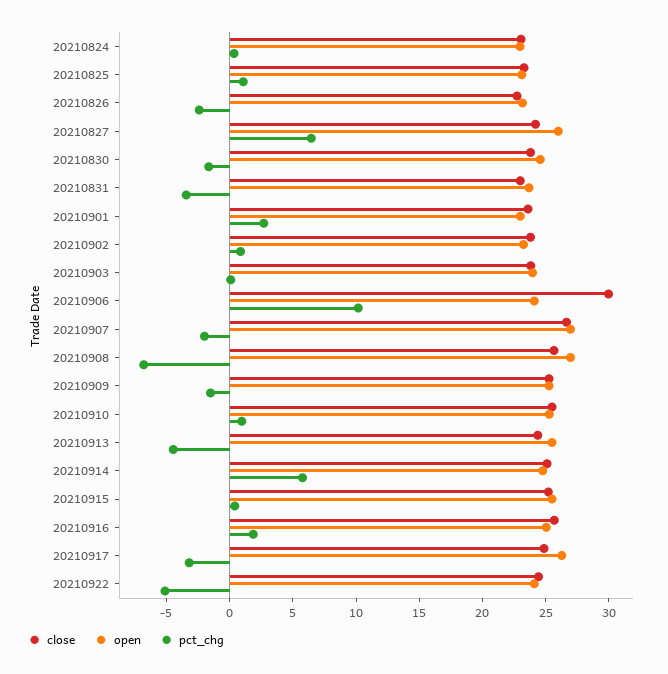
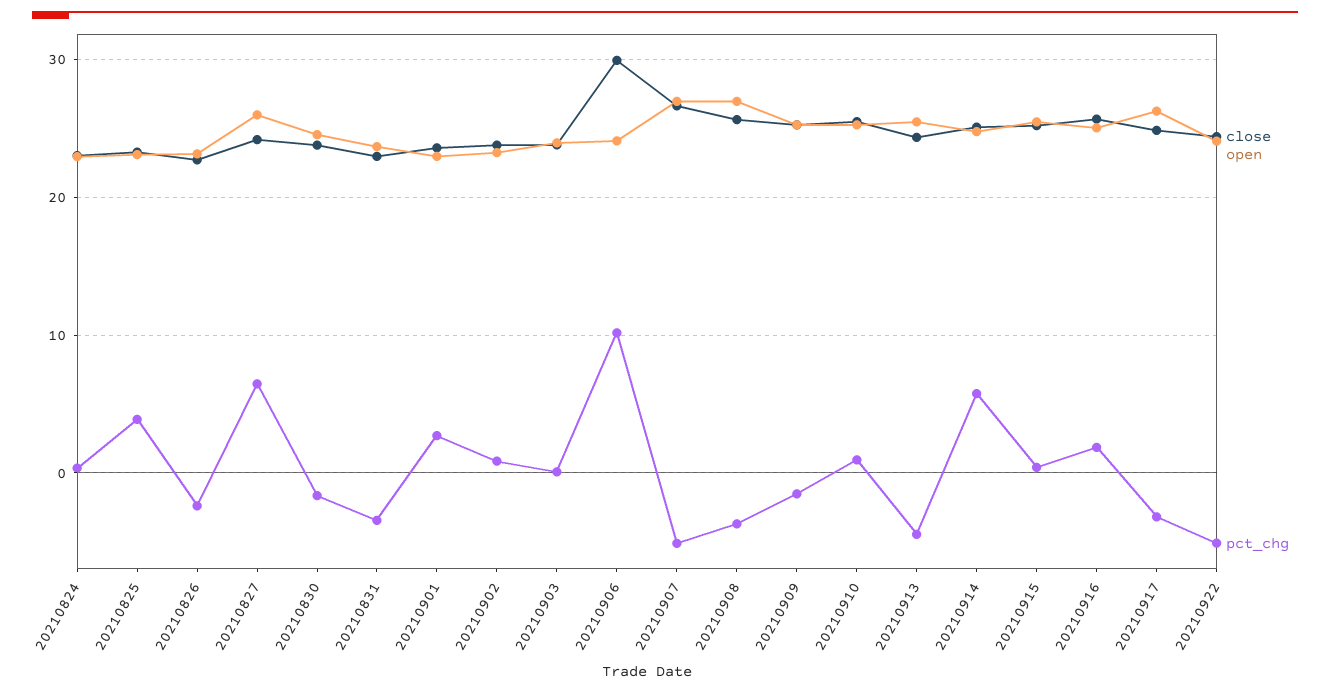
pct_chg, 20210825: 1 -> 4
pct_chg, 20210907: -2 -> -5
pct_chg, 20210908: -7 -> -4

